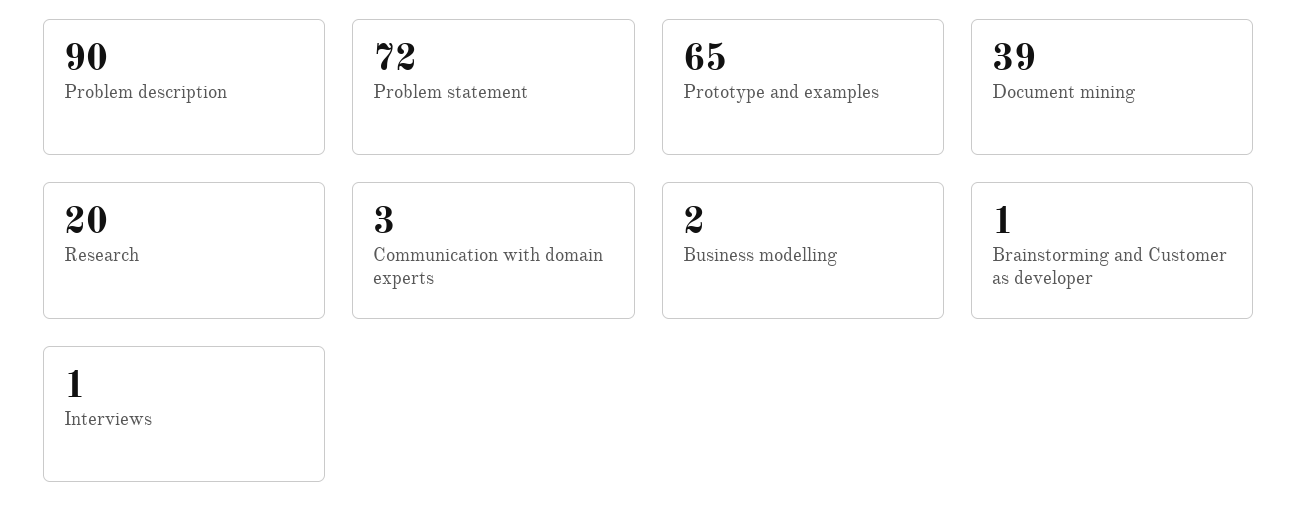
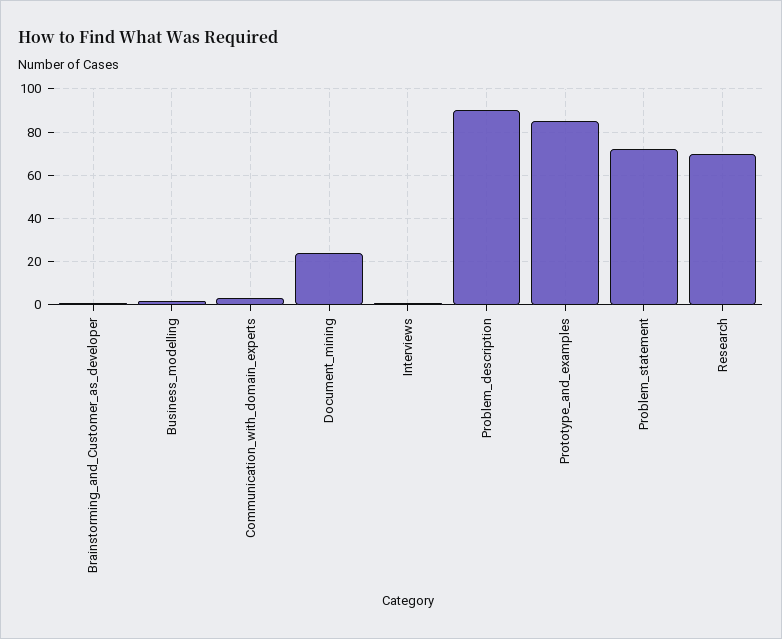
Prototype and examples: 65 -> 85
Document mining: 39 -> 25
Research: 20 -> 70

